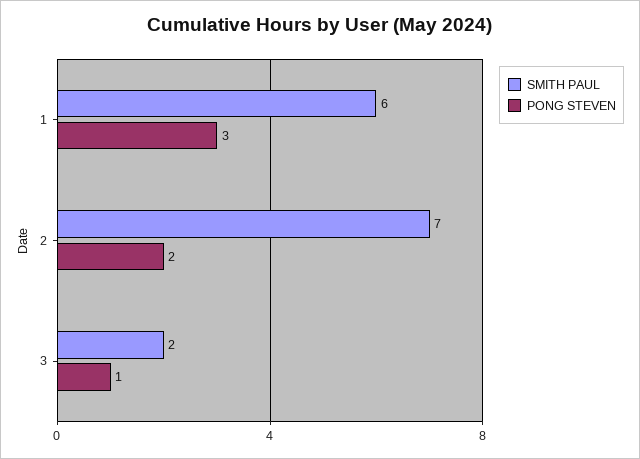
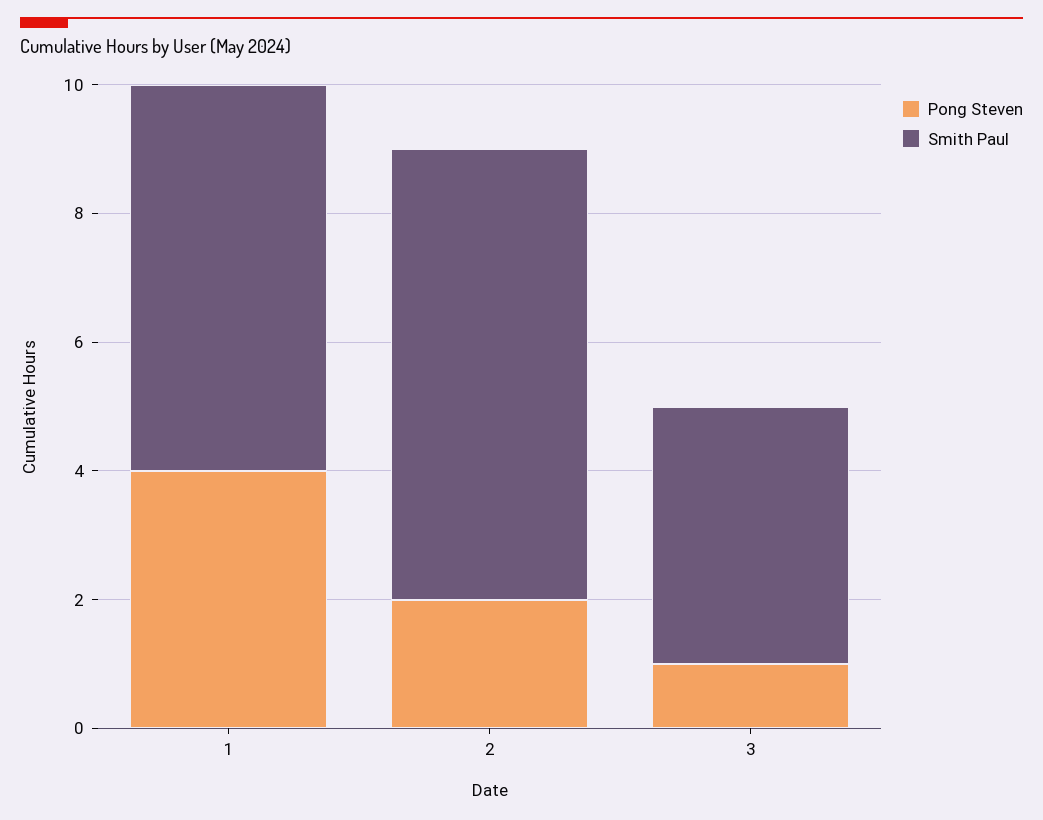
PONG STEVEN, 1: 3 -> 4
SMITH PAUL, 3: 2 -> 4

